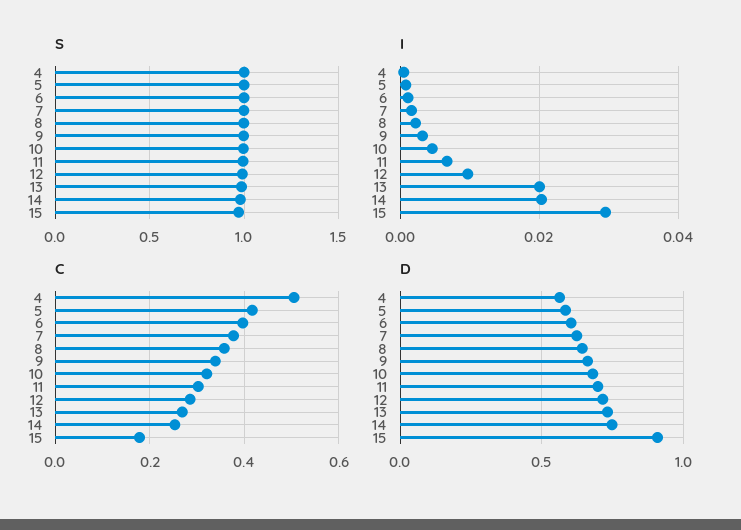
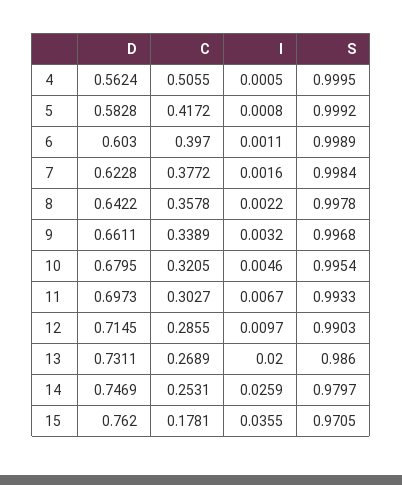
I, 14: 0.02 -> 0.0259
I, 15: 0.03 -> 0.0355
D, 15: 0.9 -> 0.762

